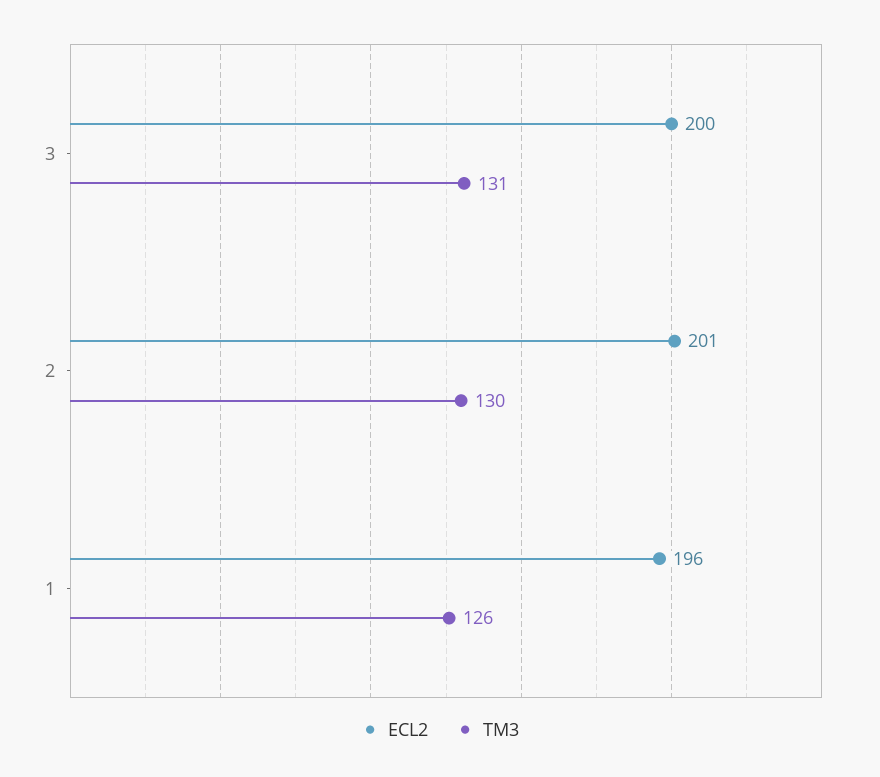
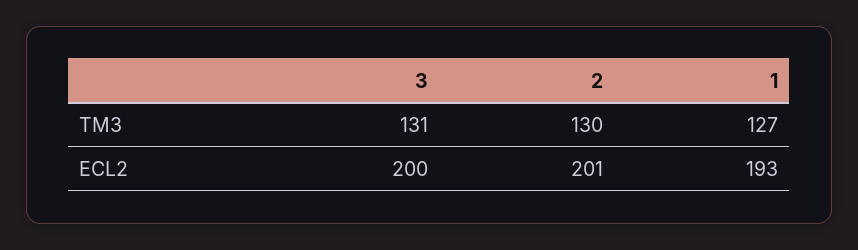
ECL2, 1: 196 -> 193
TM3, 1: 126 -> 127

